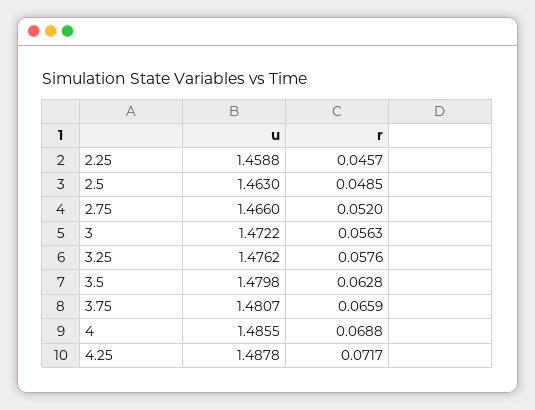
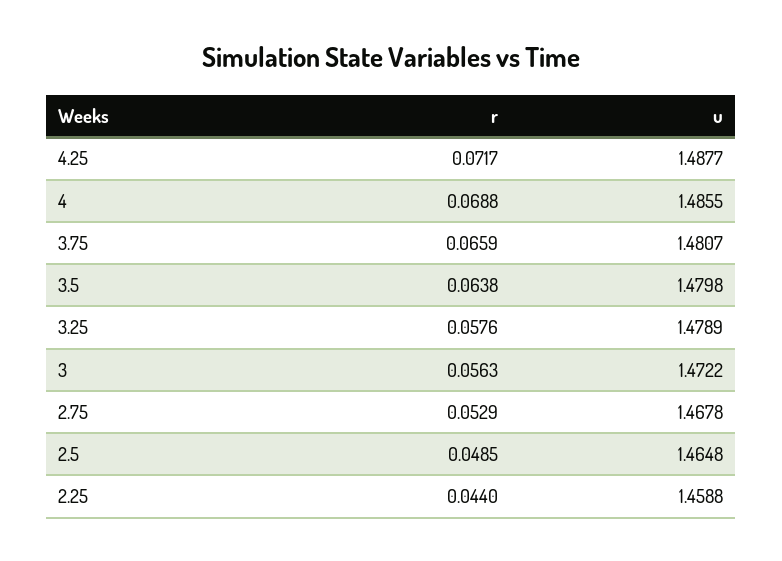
r, 2.25: 0.0457 -> 0.044
u, 2.5: 1.463 -> 1.4648
u, 2.75: 1.466 -> 1.4678
r, 2.75: 0.052 -> 0.0529
u, 3.25: 1.4762 -> 1.4789
r, 3.5: 0.0628 -> 0.0638
u, 4.25: 1.4878 -> 1.4877

